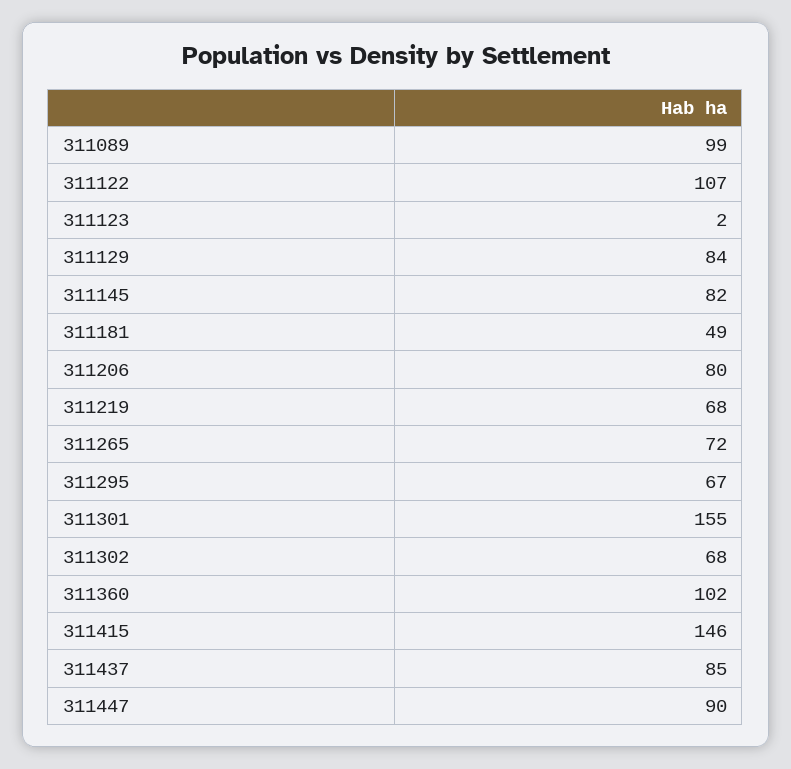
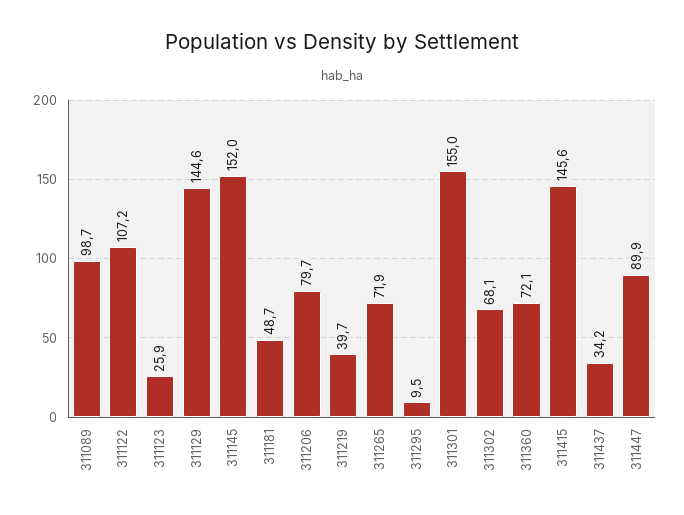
311123: 2 -> 25.9
311129: 84 -> 144.6
311145: 82 -> 152
311219: 68 -> 39.7
311295: 67 -> 9.5
311360: 102 -> 72.1
311437: 85 -> 34.2

